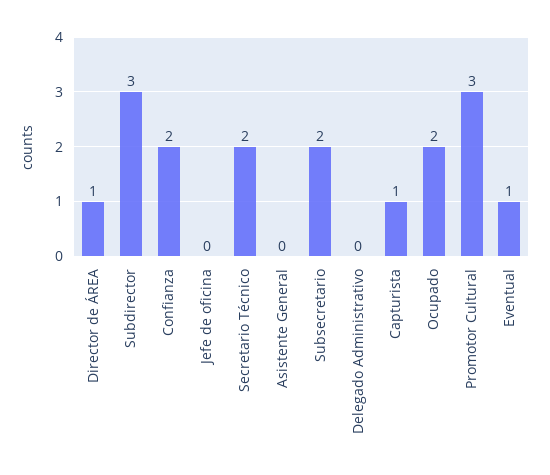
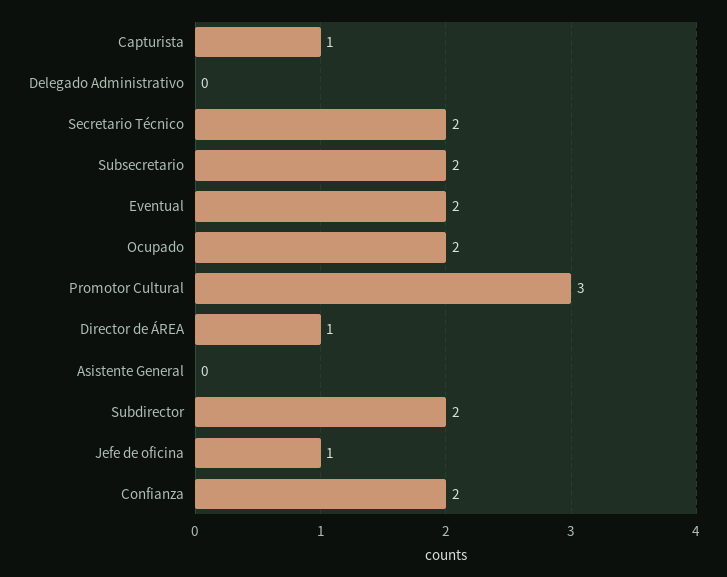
Subdirector: 3 -> 2
Jefe de oficina: 0 -> 1
Eventual: 1 -> 2

